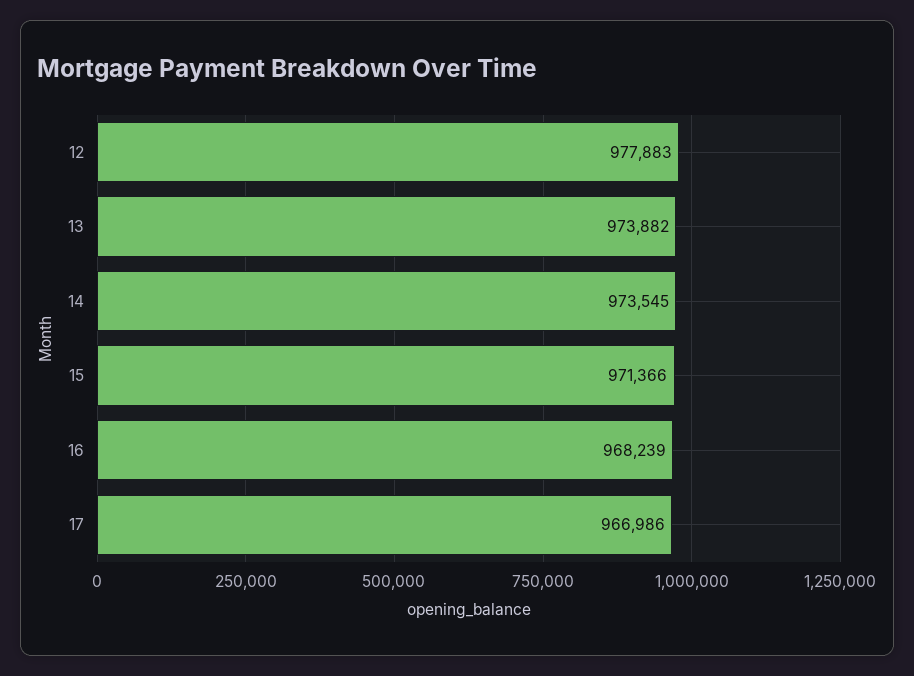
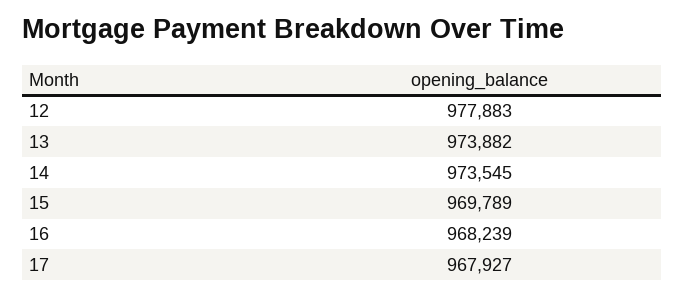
15: 971366 -> 969789
17: 966986 -> 967927

